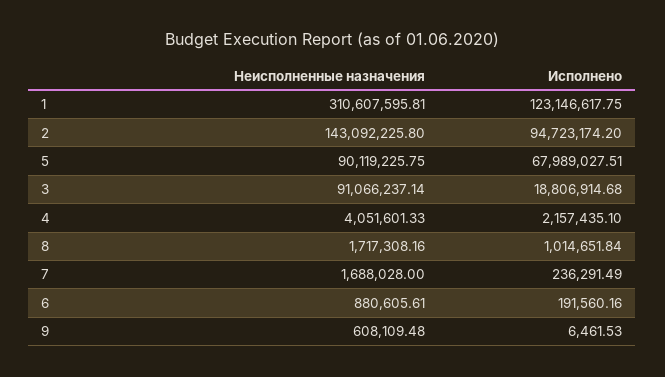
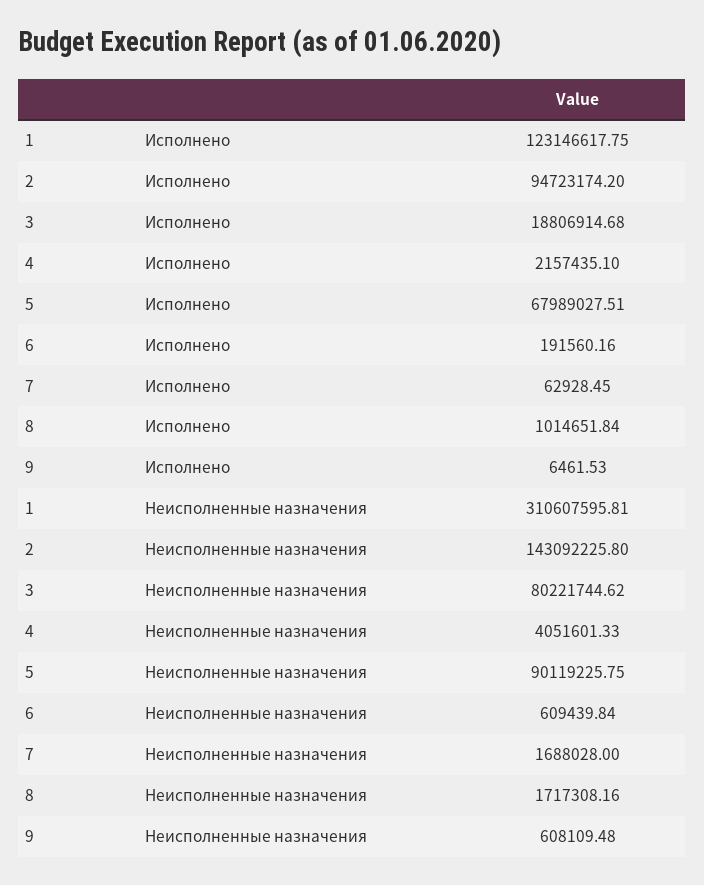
Неисполненные назначения, 3: 91066237.14 -> 80221744.62
Исполнено, 7: 236291.49 -> 62928.45
Неисполненные назначения, 6: 880605.61 -> 609439.84

